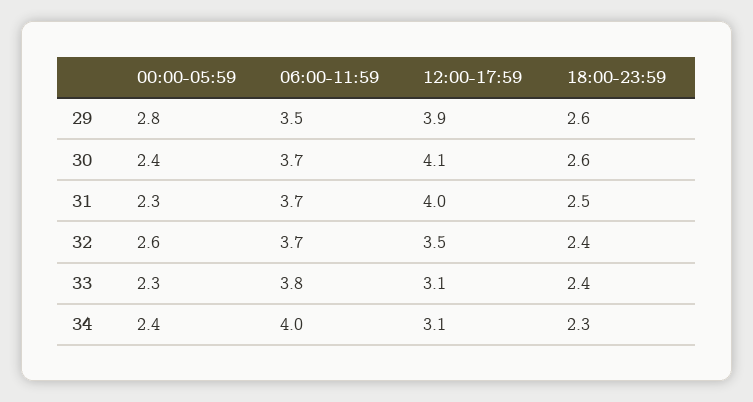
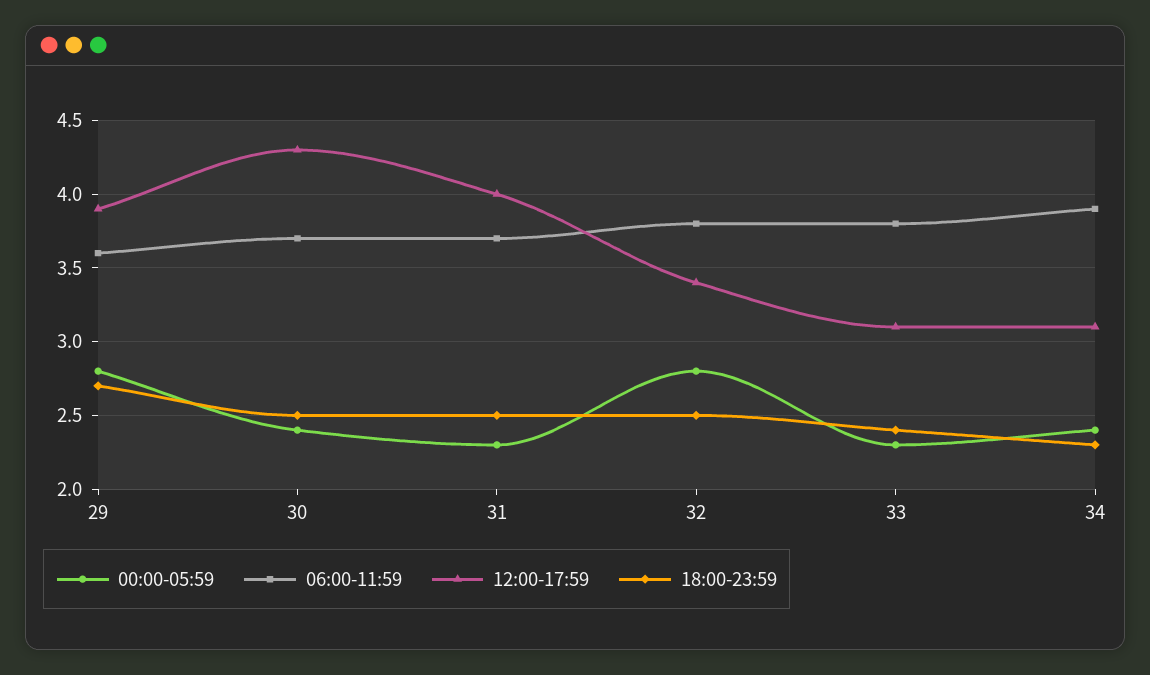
06:00-11:59, 29: 3.5 -> 3.6
18:00-23:59, 29: 2.6 -> 2.7
12:00-17:59, 30: 4.1 -> 4.3
18:00-23:59, 30: 2.6 -> 2.5
00:00-05:59, 32: 2.6 -> 2.8
06:00-11:59, 32: 3.7 -> 3.8
12:00-17:59, 32: 3.5 -> 3.4
18:00-23:59, 32: 2.4 -> 2.5
06:00-11:59, 34: 4 -> 3.9

